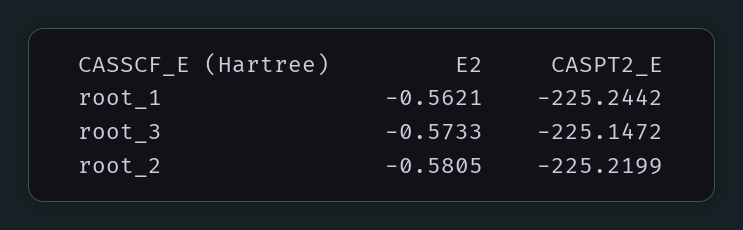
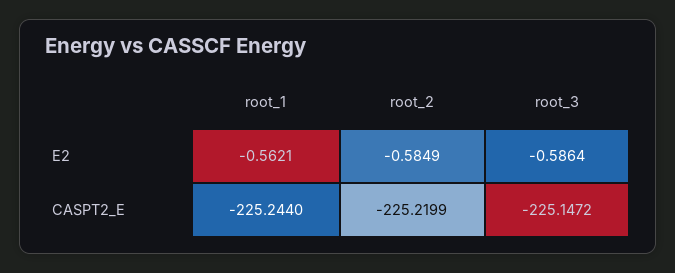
CASPT2_E, root_1: -225.2442 -> -225.244
E2, root_3: -0.5733 -> -0.5864
E2, root_2: -0.5805 -> -0.5849

